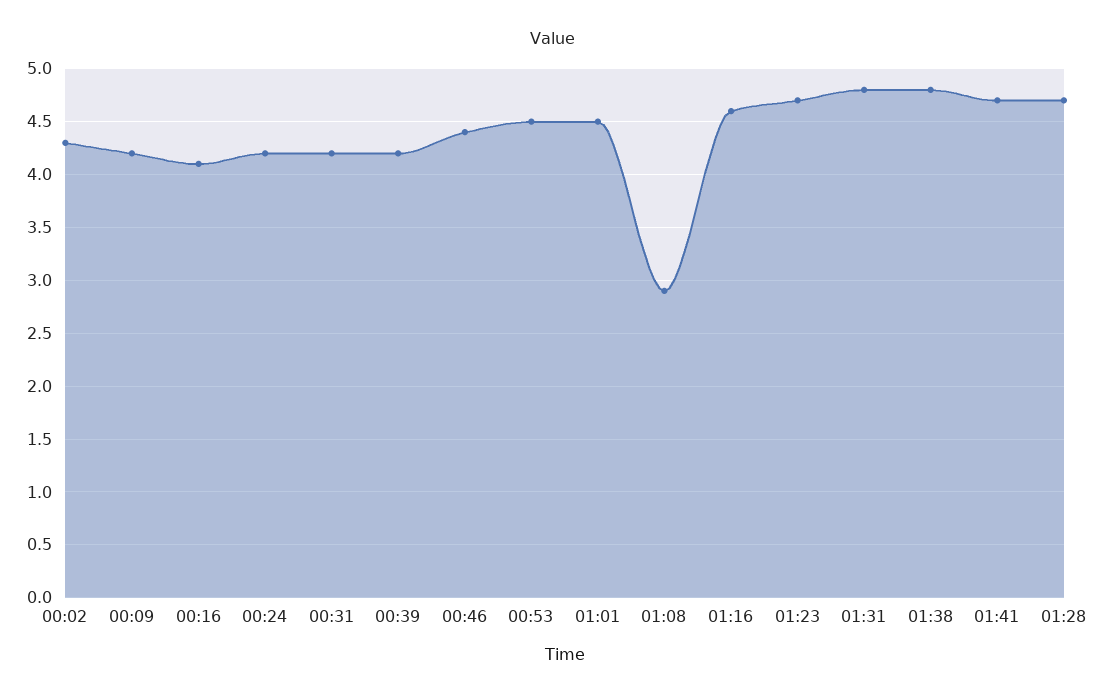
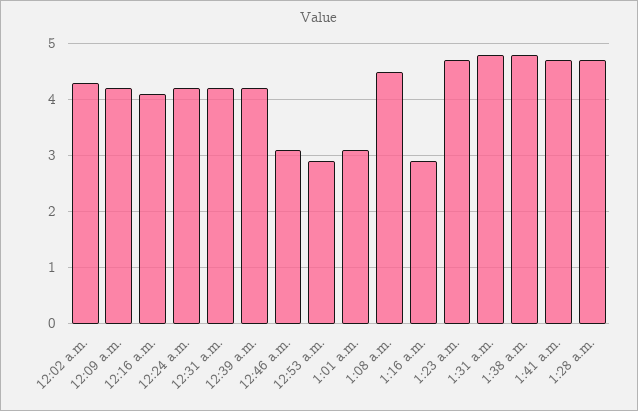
00:46: 4.4 -> 3
00:53: 4.5 -> 3
01:01: 4.5 -> 3
01:08: 2.9 -> 4.5
01:16: 4.6 -> 3

